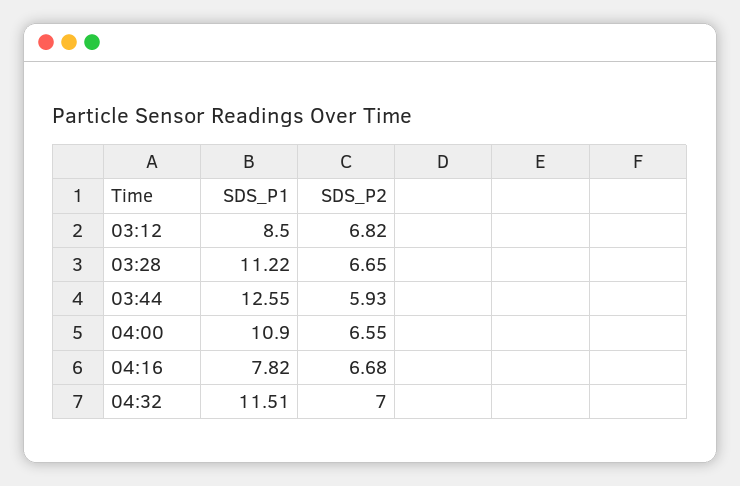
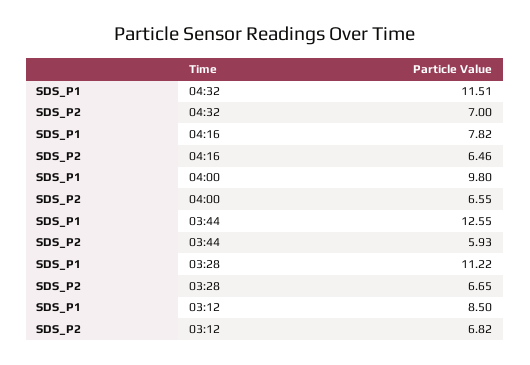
SDS_P1, 04:00: 10.9 -> 9.8
SDS_P2, 04:16: 6.68 -> 6.46

